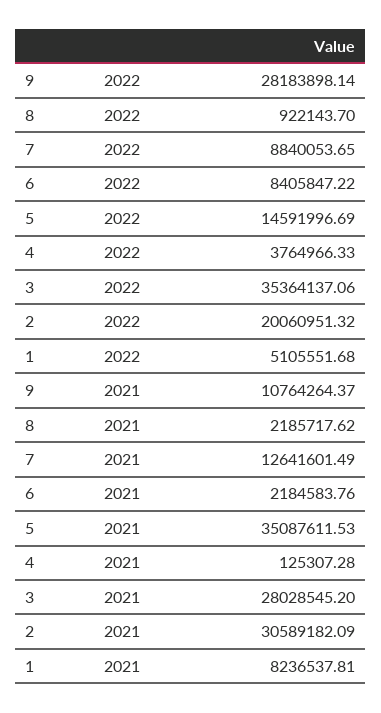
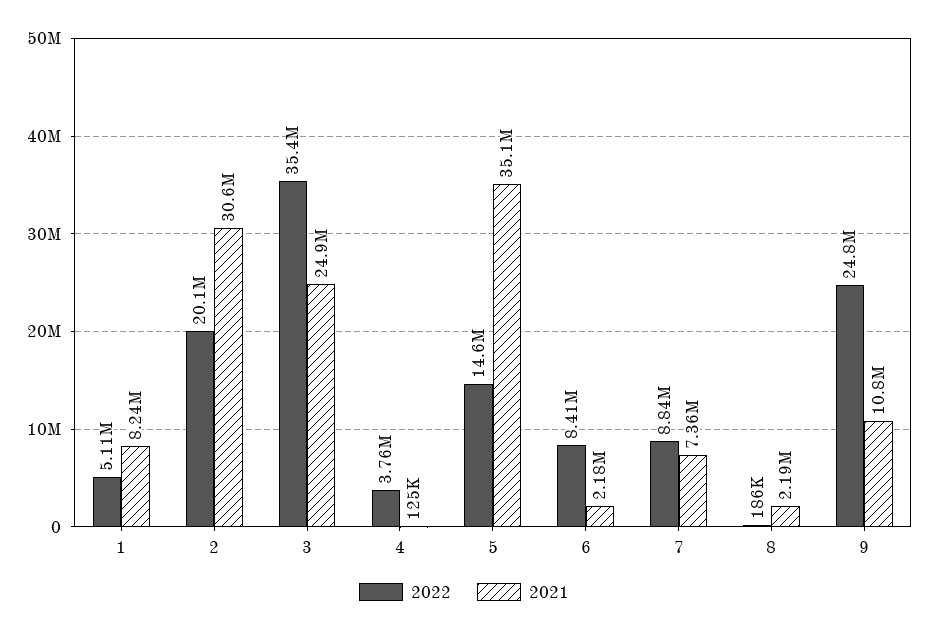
2022, 9: 28183898.14 -> 24800000
2022, 8: 922143.7 -> 186000
2021, 7: 12641601.49 -> 7360000
2021, 3: 28028545.2 -> 24900000

